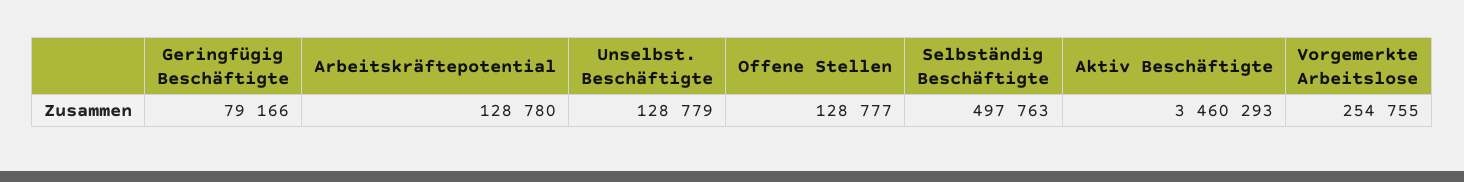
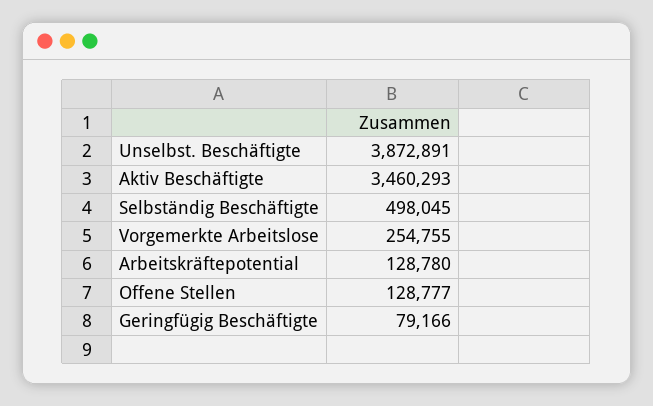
Unselbst. Beschäftigte: 128779 -> 3872891
Selbständig Beschäftigte: 497763 -> 498045

